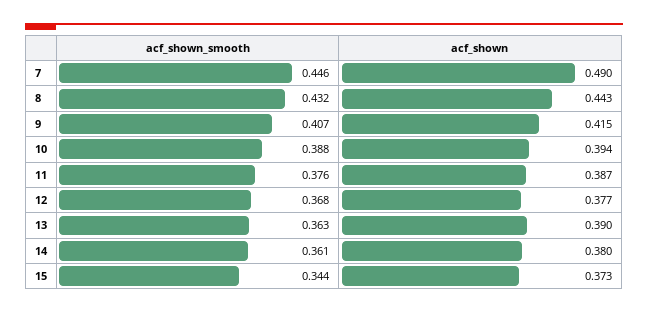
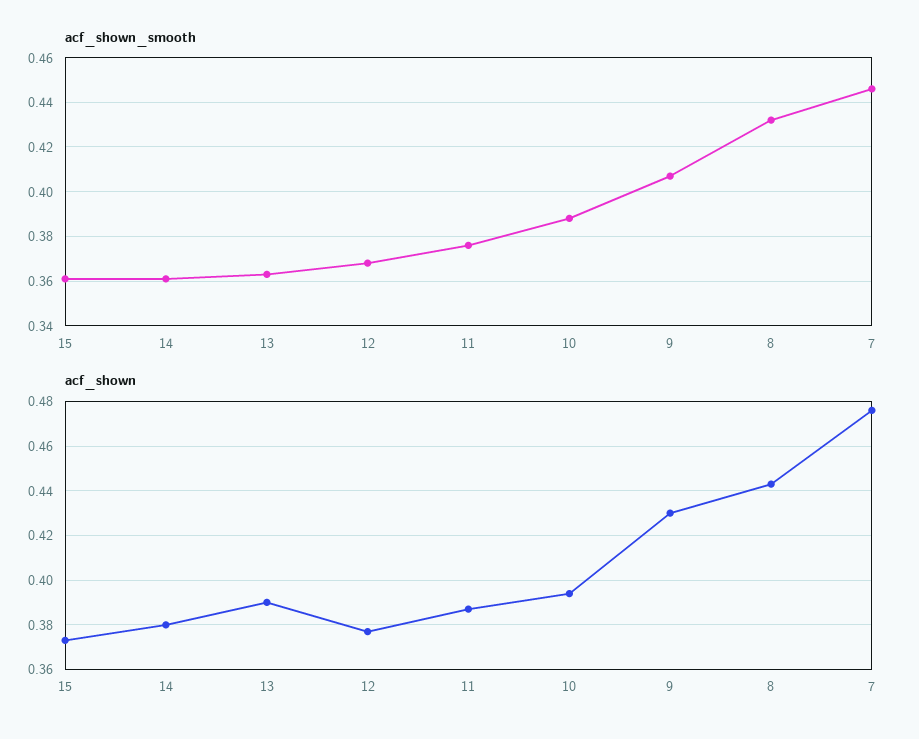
acf_shown, 7: 0.49 -> 0.475
acf_shown, 9: 0.415 -> 0.43
acf_shown_smooth, 15: 0.344 -> 0.36

